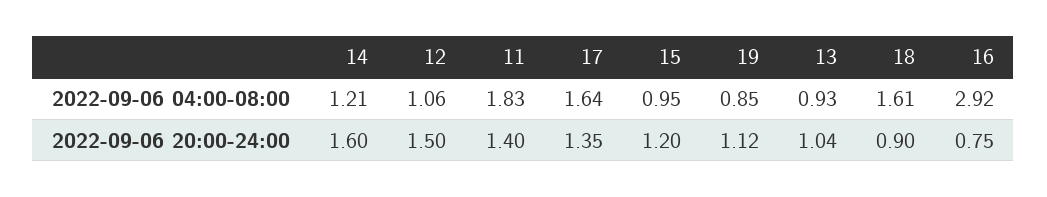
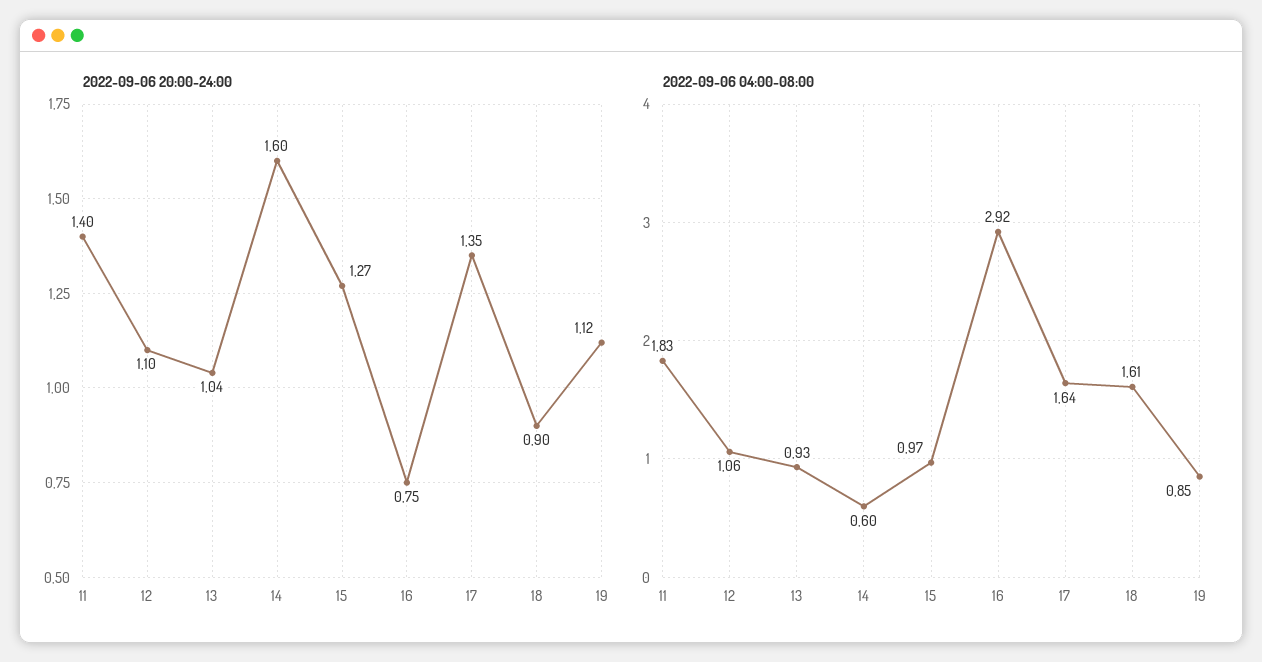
2022-09-06 04:00-08:00, 14: 1.21 -> 0.6
2022-09-06 04:00-08:00, 15: 0.95 -> 0.97
2022-09-06 20:00-24:00, 12: 1.5 -> 1.1
2022-09-06 20:00-24:00, 15: 1.2 -> 1.27

